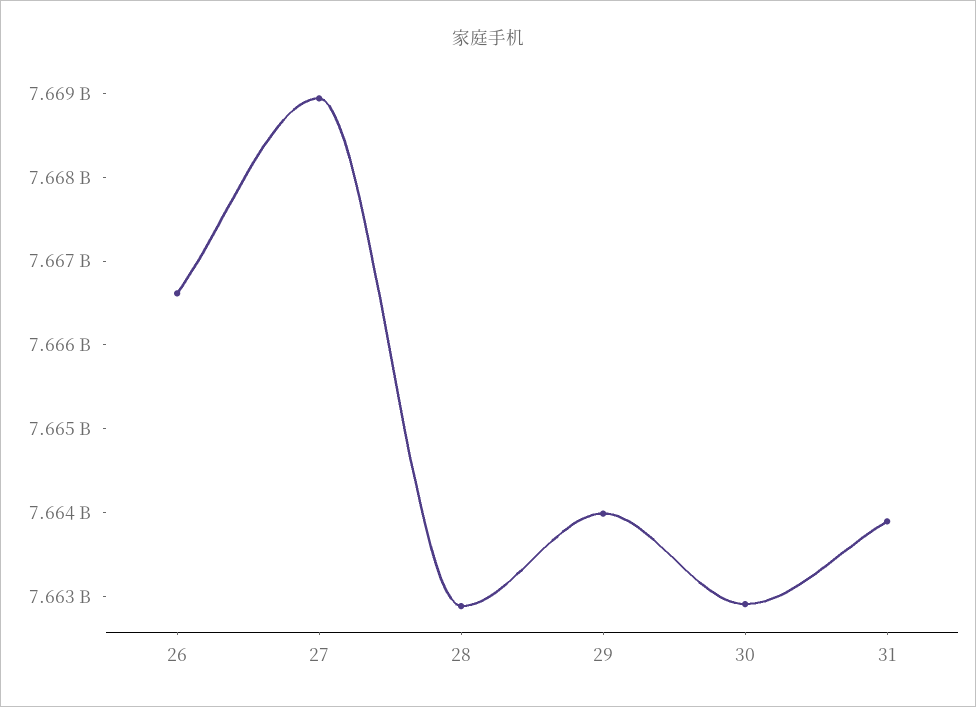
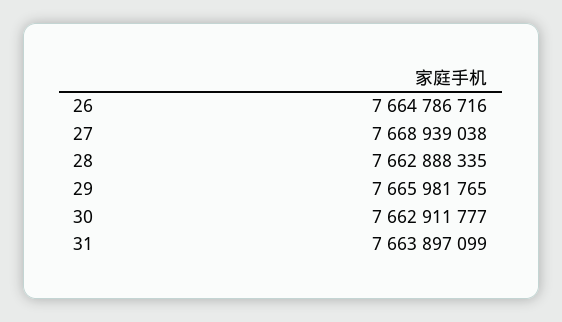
26: 7666600000 -> 7664786716
29: 7664000000 -> 7665981765

